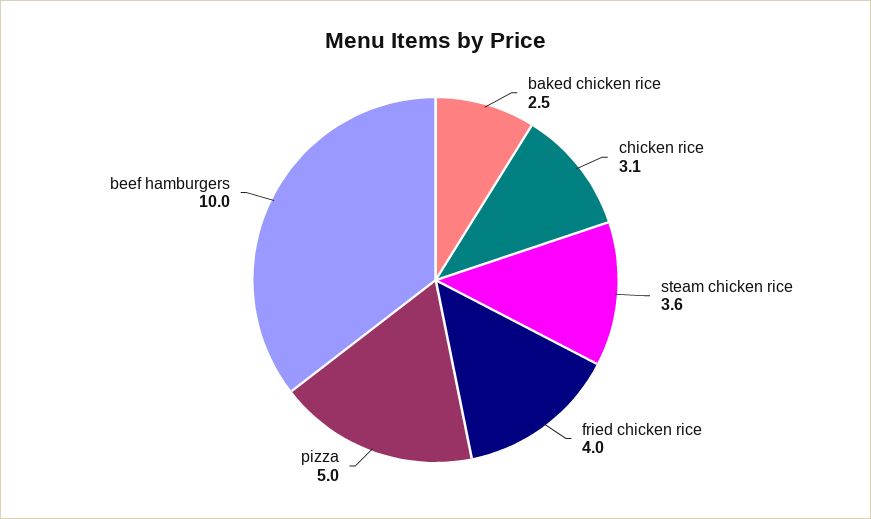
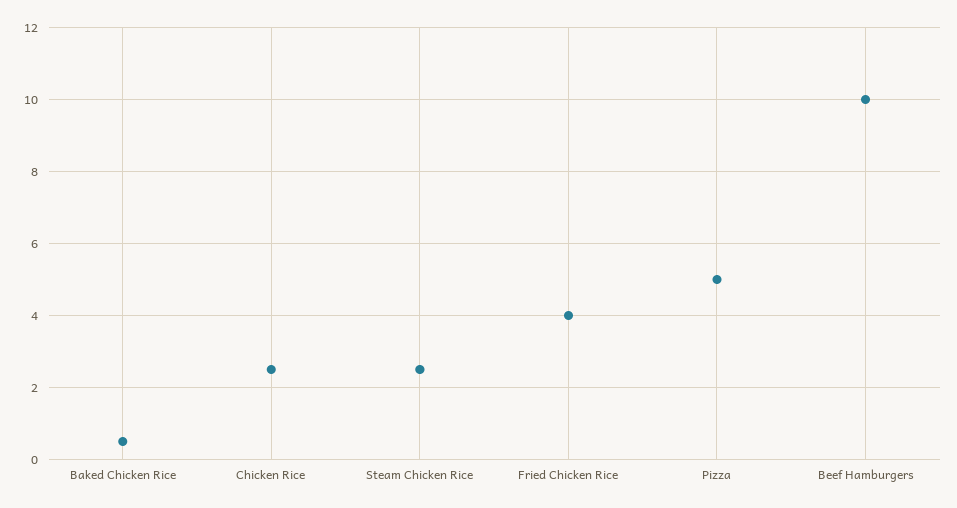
baked chicken rice: 2.5 -> 0.5
chicken rice: 3.1 -> 2.5
steam chicken rice: 3.6 -> 2.5

